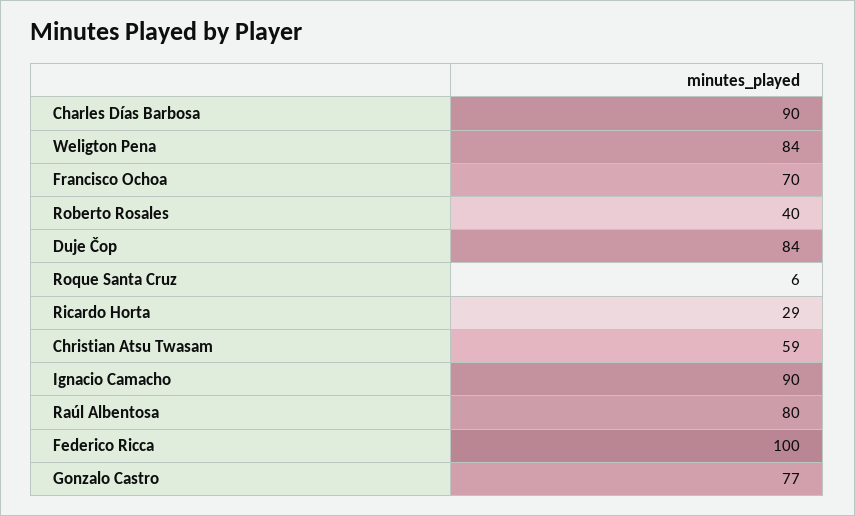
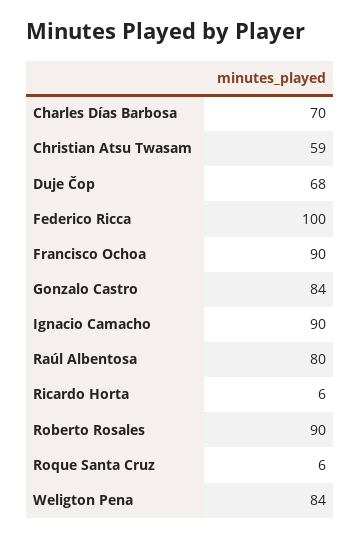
Charles Días Barbosa: 90 -> 70
Francisco Ochoa: 70 -> 90
Roberto Rosales: 40 -> 90
Duje Čop: 84 -> 68
Ricardo Horta: 29 -> 6
Gonzalo Castro: 77 -> 84

